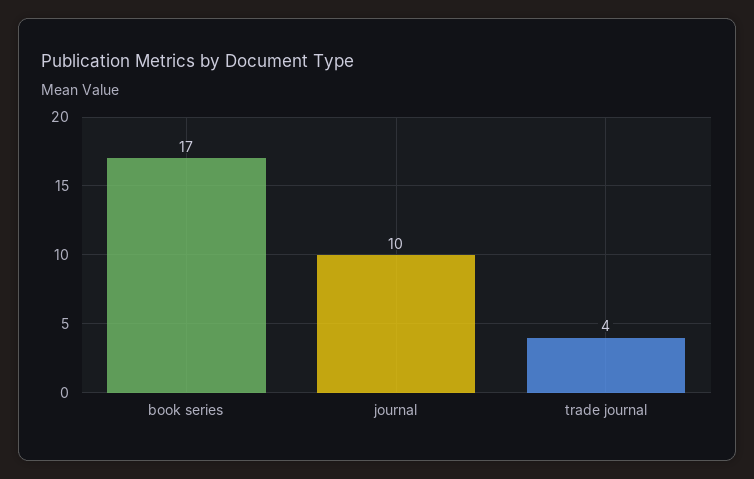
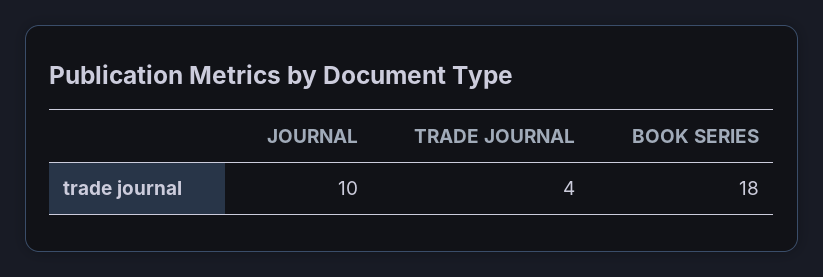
book series: 17 -> 18

